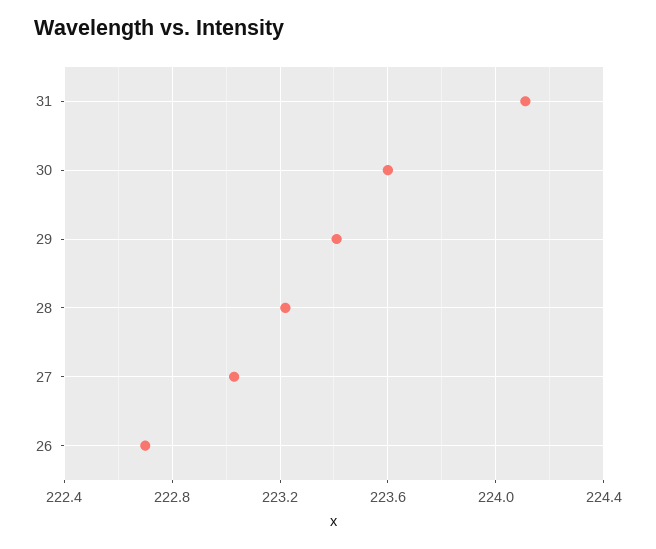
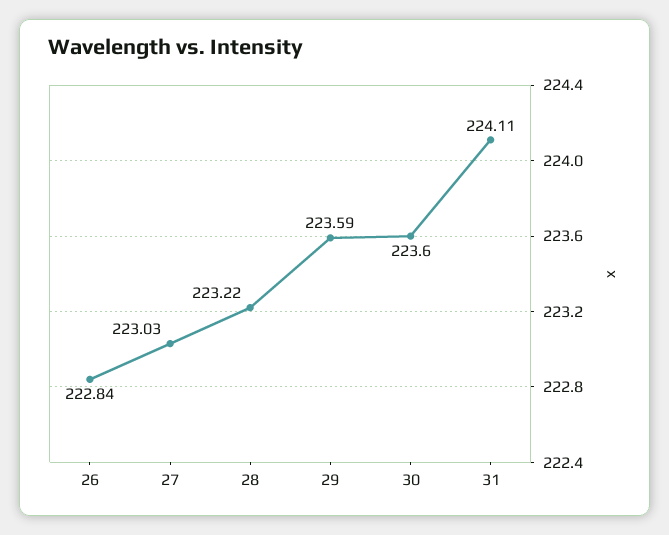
29: 223.4 -> 223.59
26: 222.7 -> 222.84

